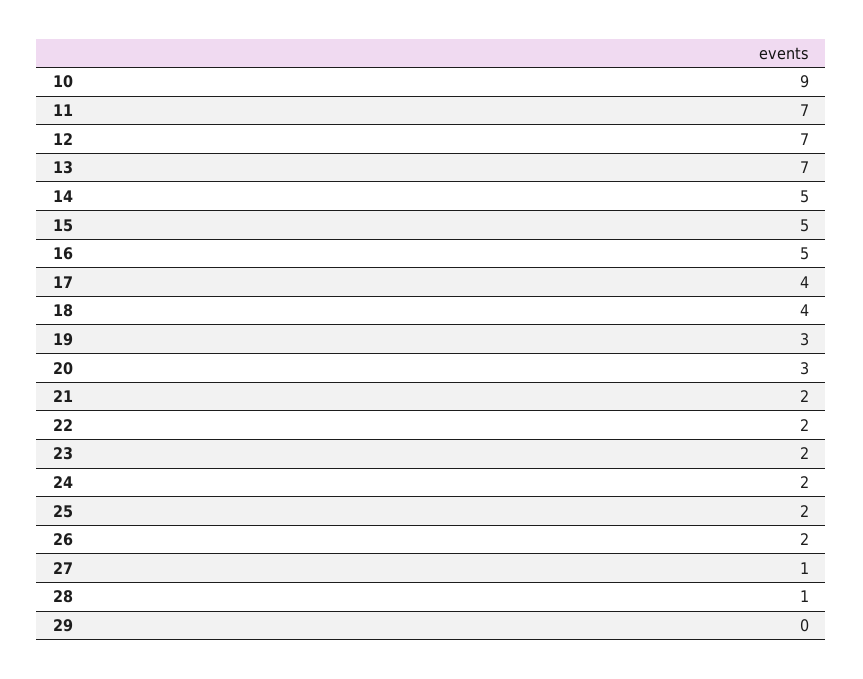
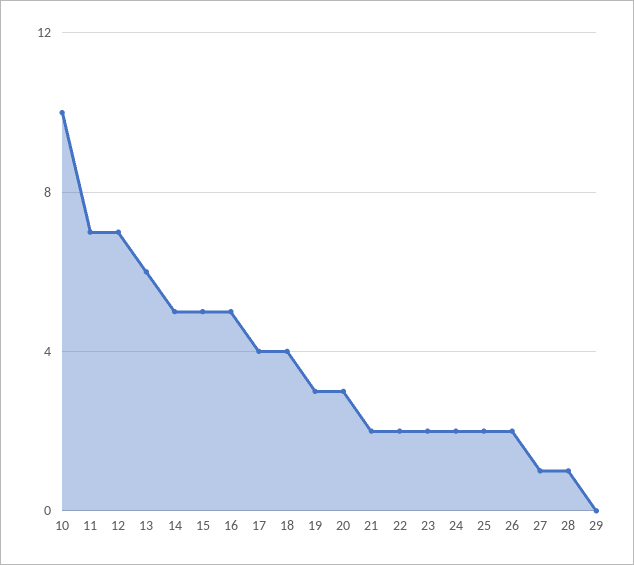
10: 9 -> 10
13: 7 -> 6

